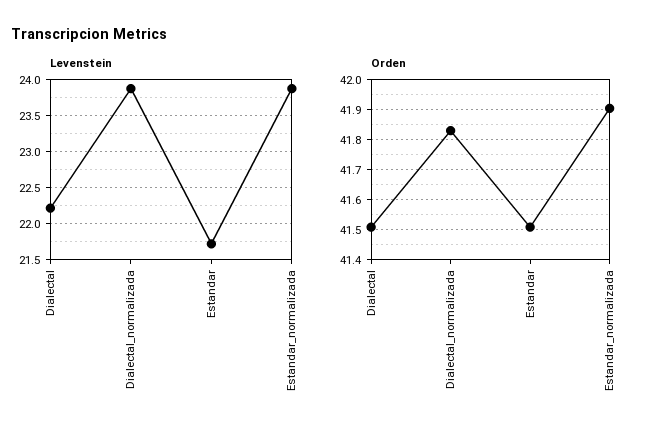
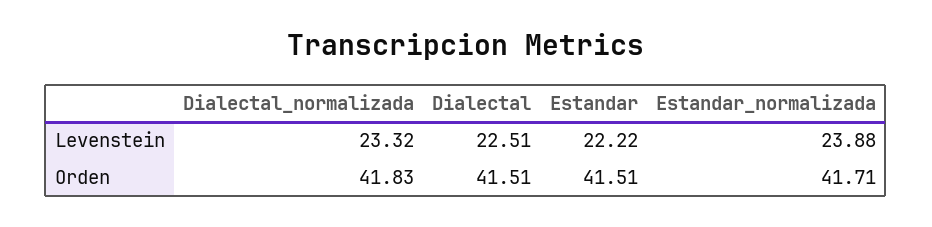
Levenstein, Dialectal: 22.2 -> 22.51
Levenstein, Dialectal_normalizada: 23.9 -> 23.32
Levenstein, Estandar: 21.7 -> 22.22
Orden, Estandar_normalizada: 41.9 -> 41.71

